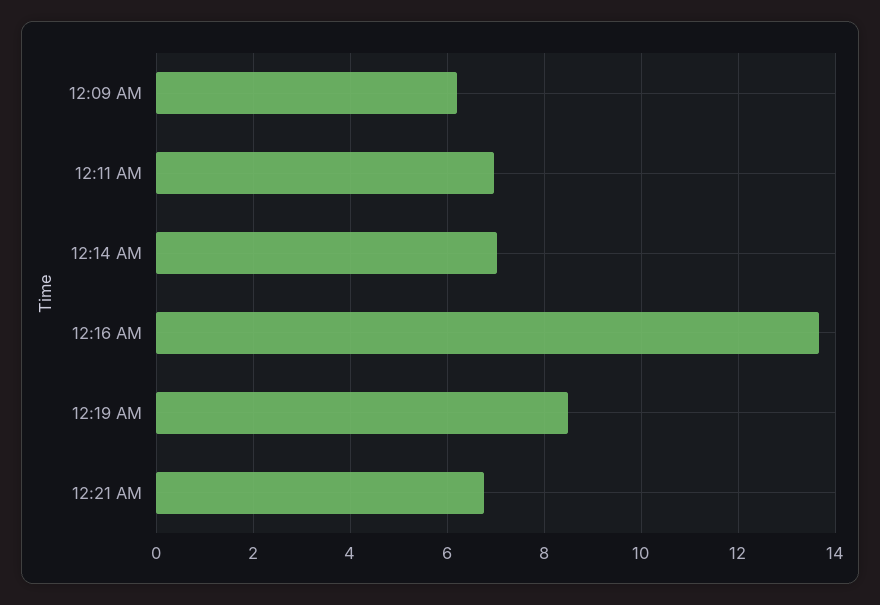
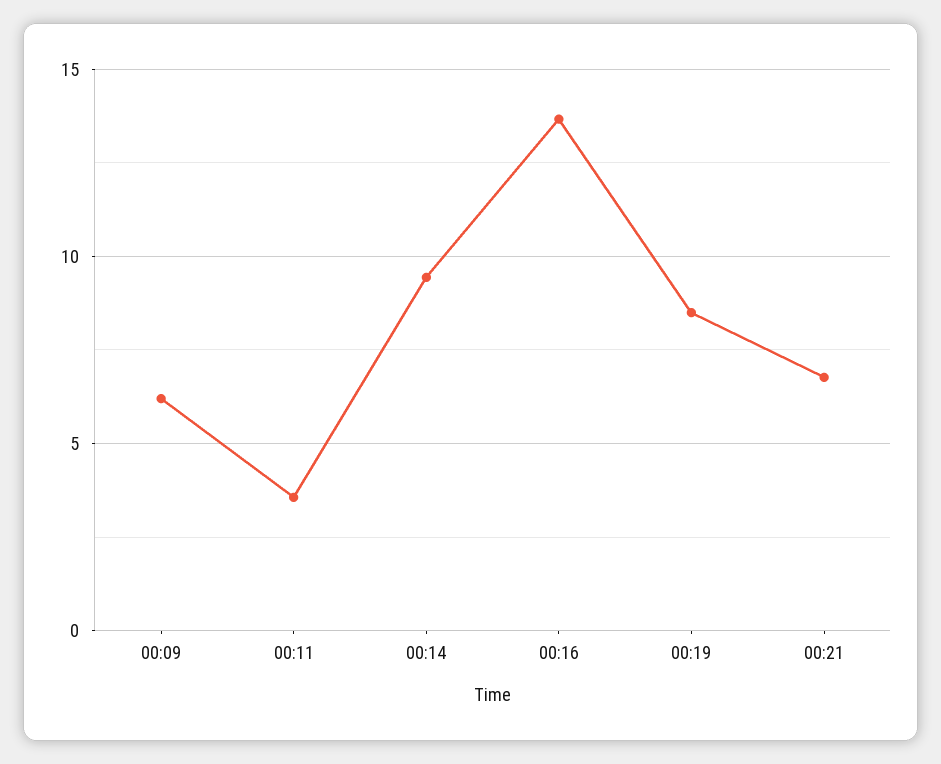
12:11 AM: 7 -> 3.5
12:14 AM: 7 -> 9.5

